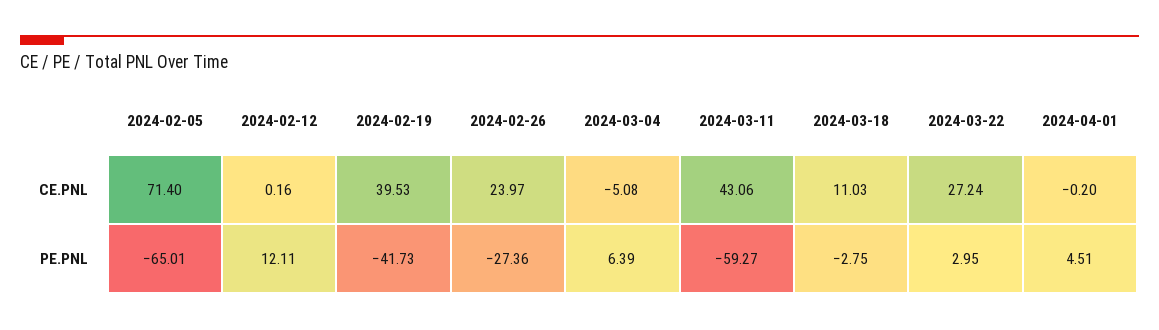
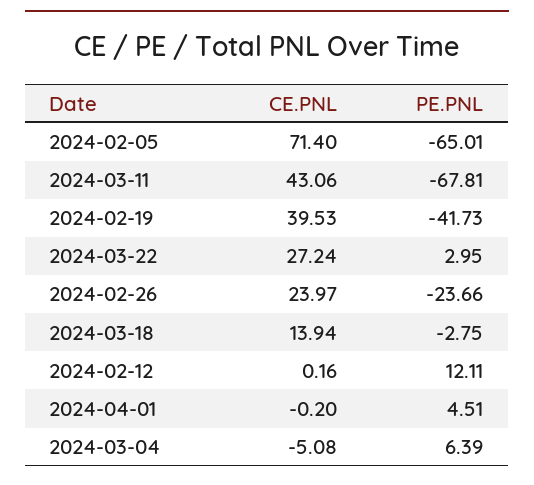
2024-03-18, CE.PNL: 11.03 -> 13.94
2024-02-26, PE.PNL: -27.36 -> -23.66
2024-03-11, PE.PNL: -59.27 -> -67.81

